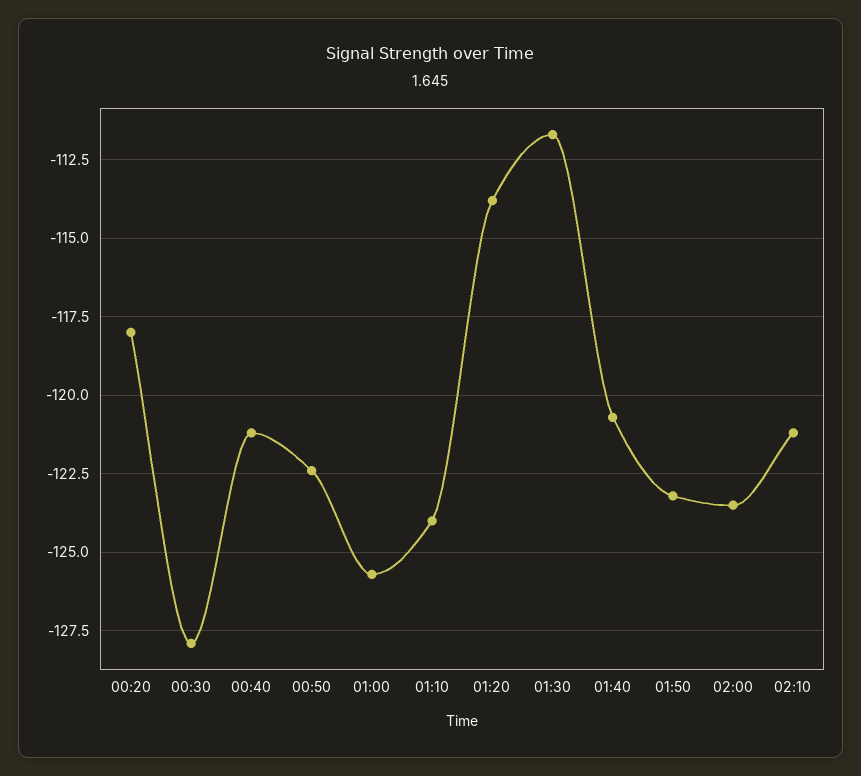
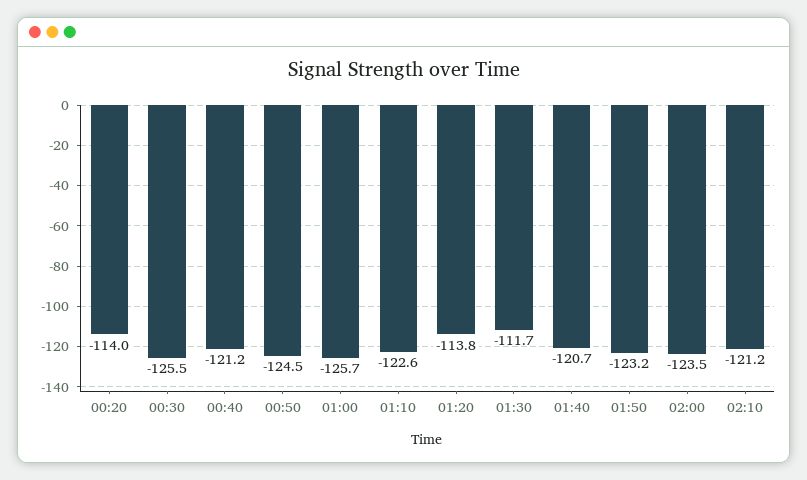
00:20: -118 -> -114
00:30: -128 -> -125.5
00:50: -122.5 -> -124.5
01:10: -124 -> -122.6

